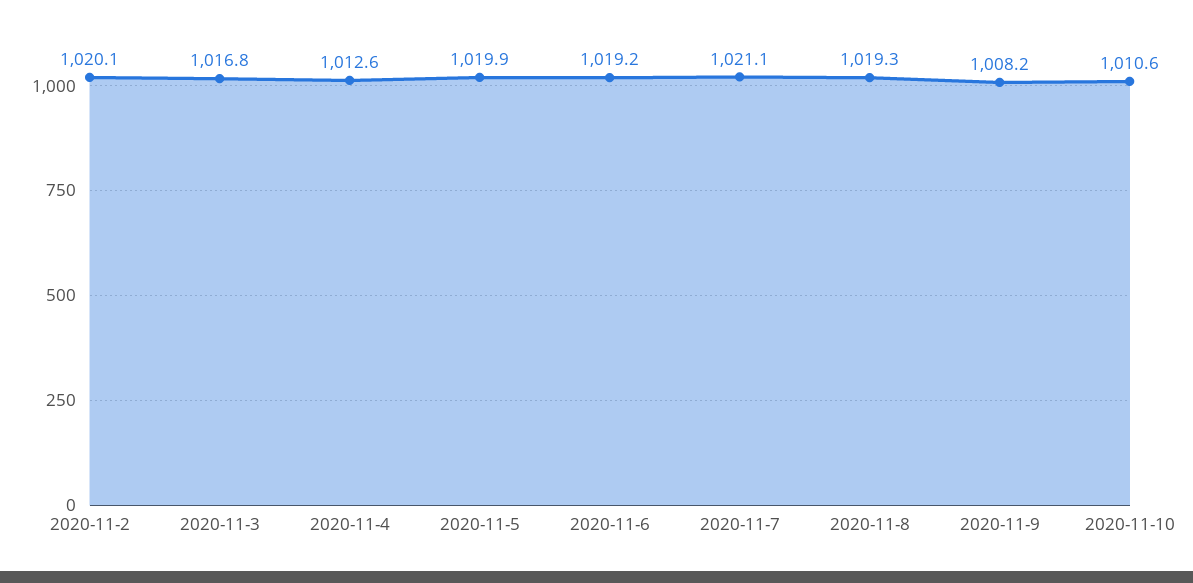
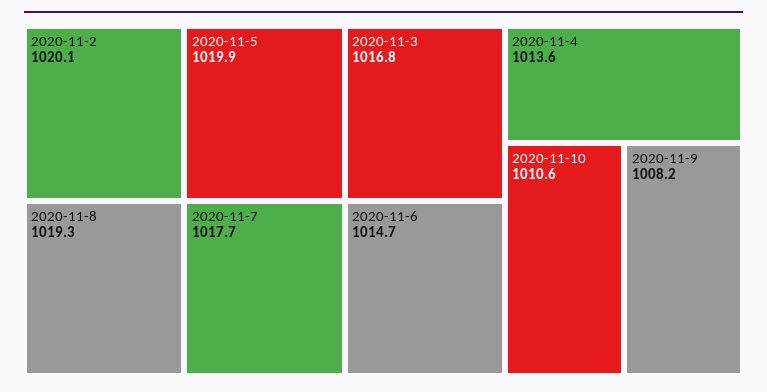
2020-11-4: 1012.6 -> 1013.6
2020-11-6: 1019.2 -> 1014.7
2020-11-7: 1021.1 -> 1017.7

